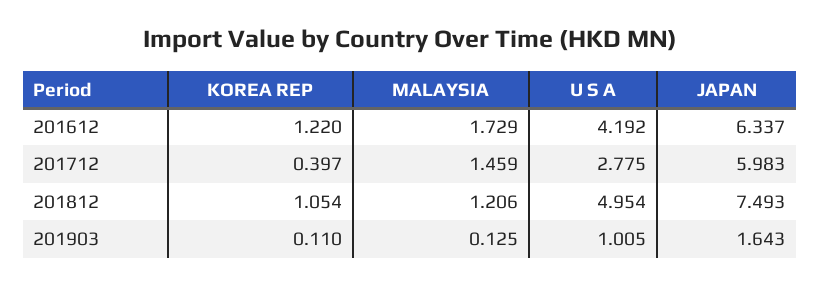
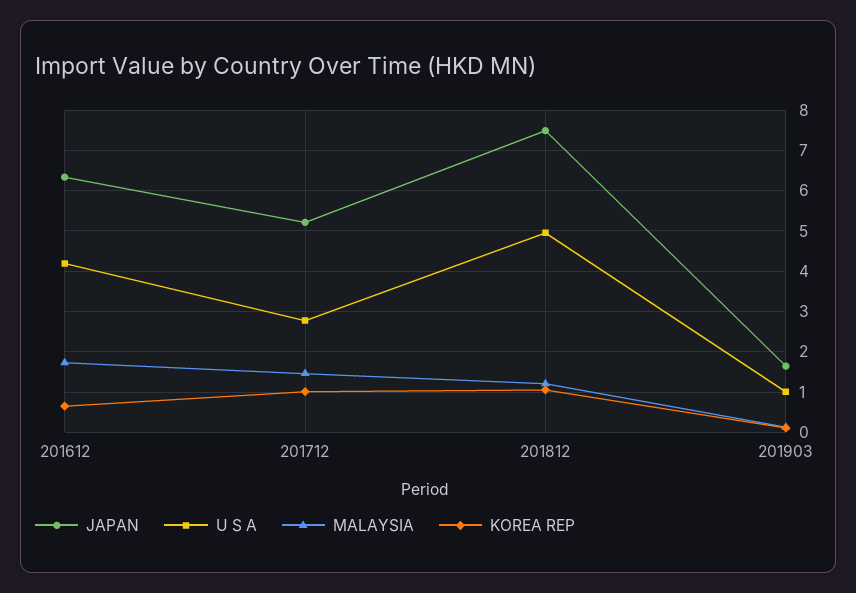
KOREA REP, 201612: 1.22 -> 0.6
KOREA REP, 201712: 0.397 -> 1
JAPAN, 201712: 5.983 -> 5.2

